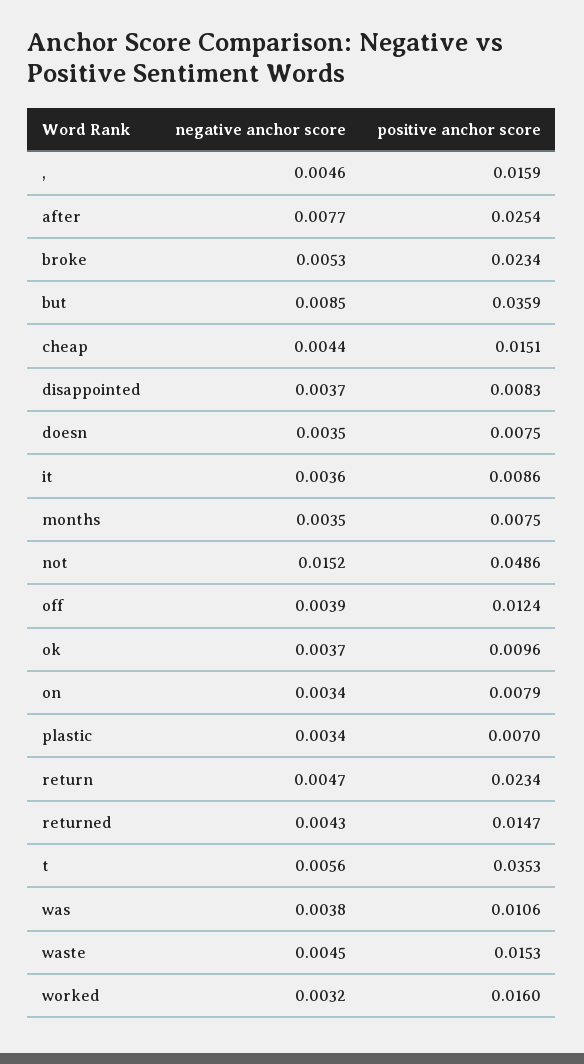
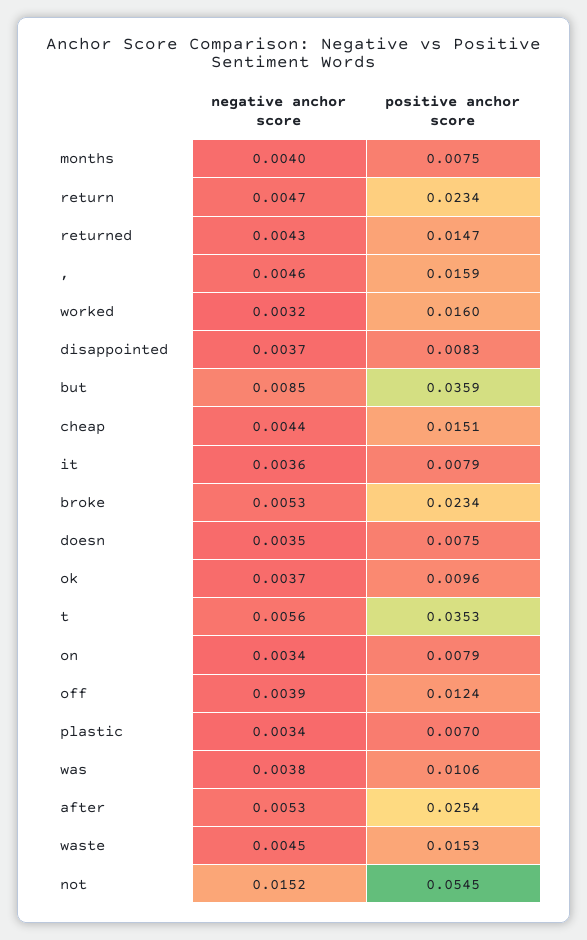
negative anchor score, after: 0.0077 -> 0.0053
positive anchor score, it: 0.0086 -> 0.0079
negative anchor score, months: 0.0035 -> 0.004
positive anchor score, not: 0.0486 -> 0.0545

